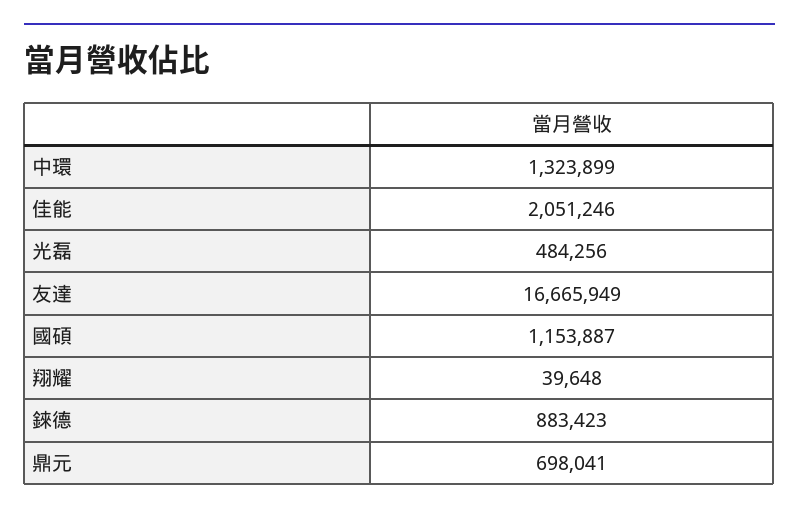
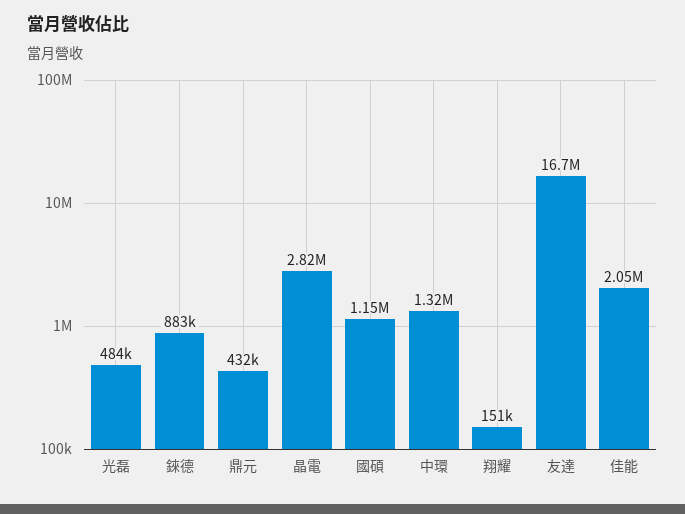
翔耀: 39648 -> 151000
鼎元: 698041 -> 432000
晶電: none -> 2820000

